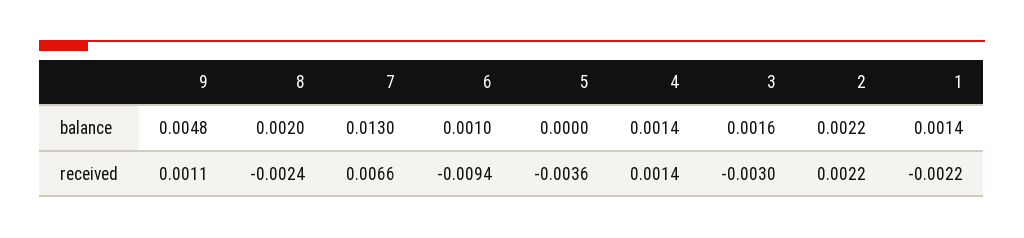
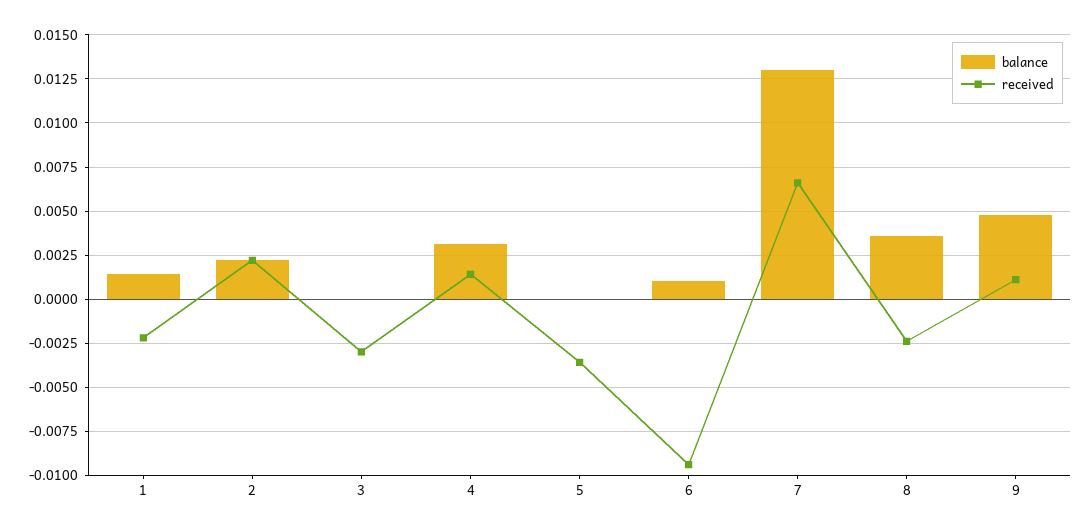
balance, 8: 0.002 -> 0.0035
balance, 4: 0.0014 -> 0.003
balance, 3: 0.0016 -> 0

